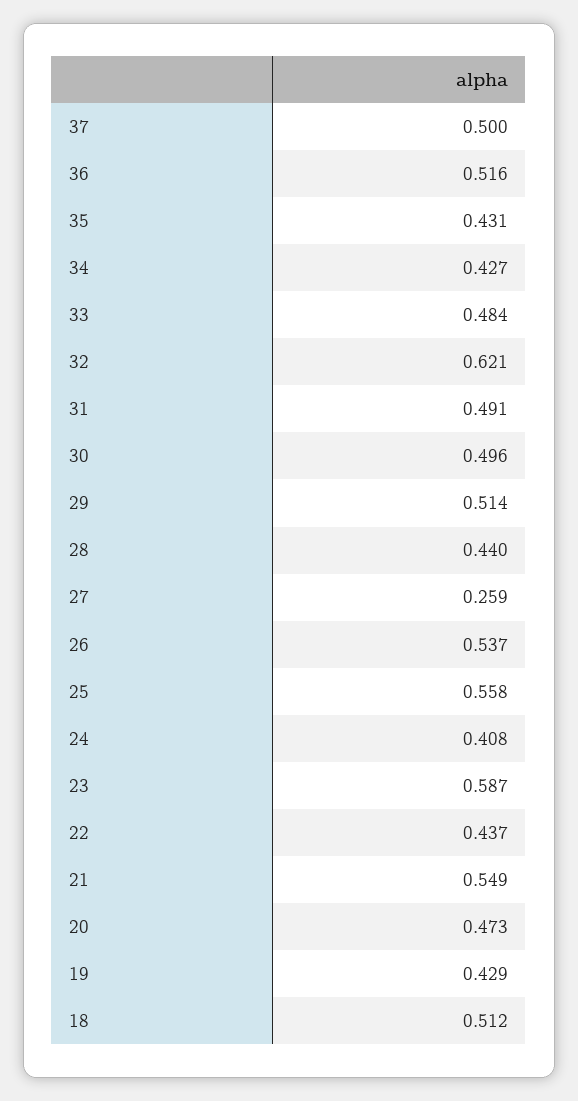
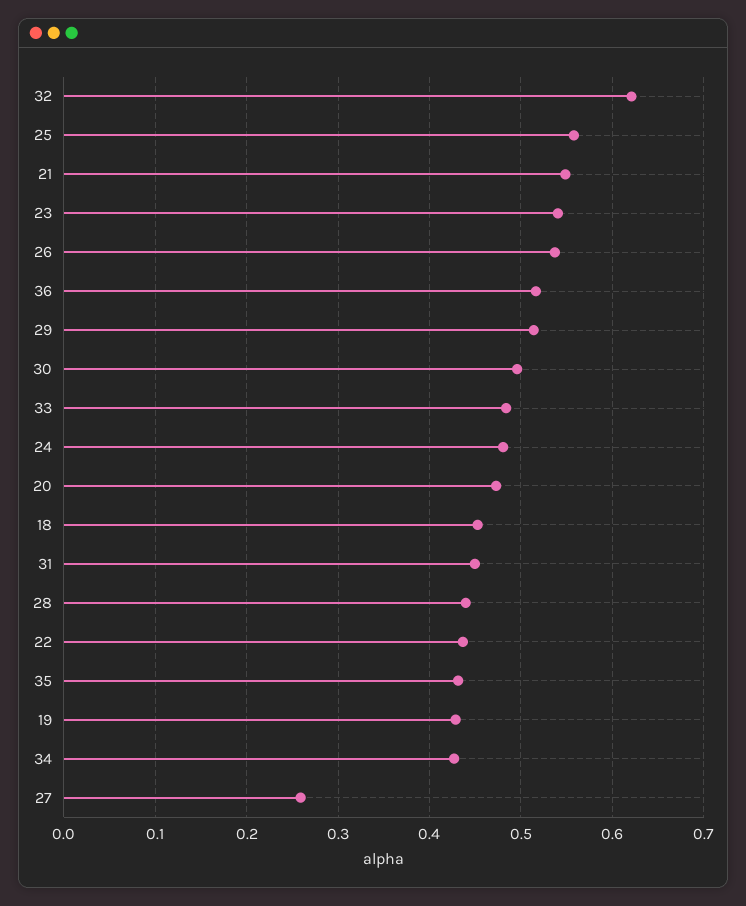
37: 0.5 -> none
31: 0.491 -> 0.45
24: 0.408 -> 0.48
23: 0.587 -> 0.54
18: 0.512 -> 0.45

